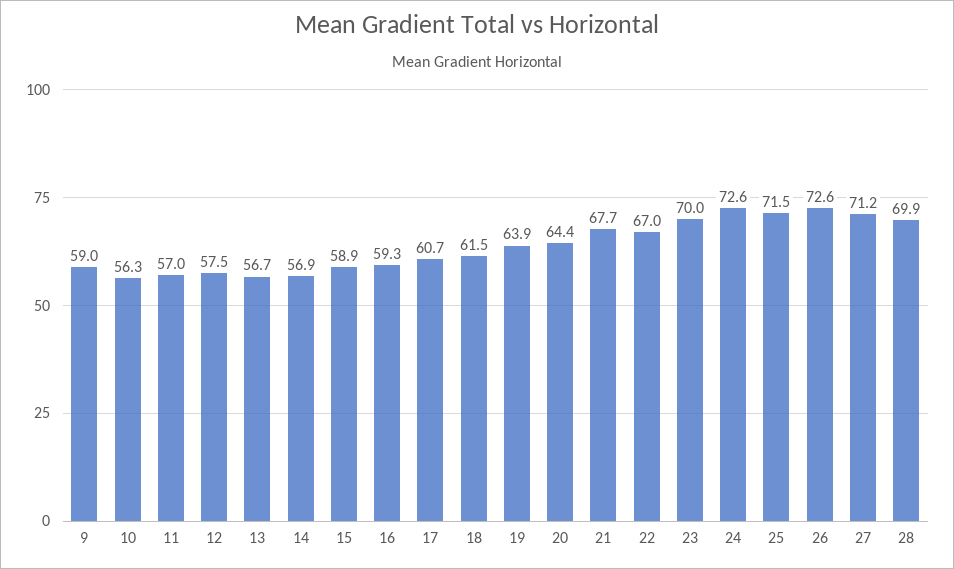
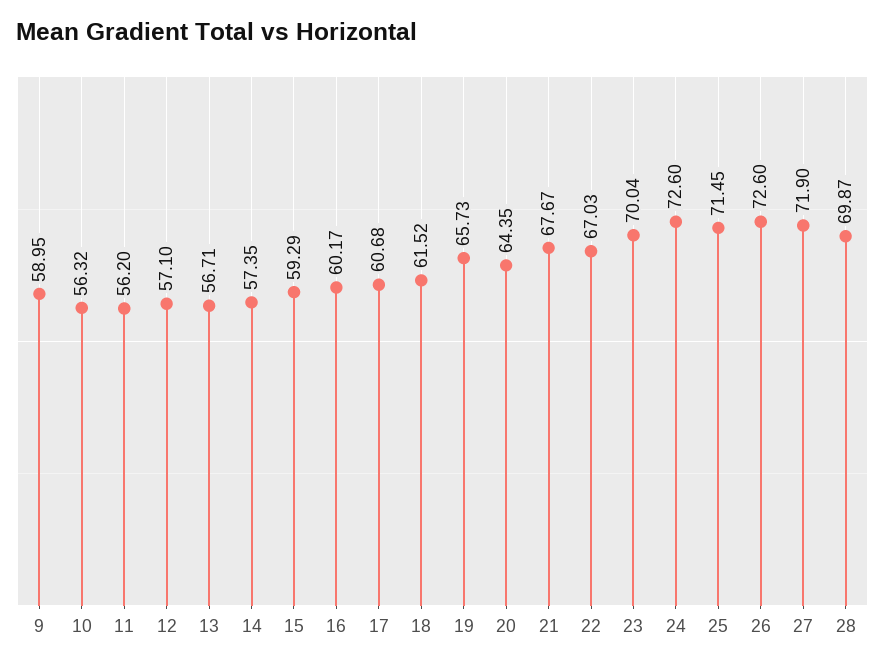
11: 57 -> 56.2
12: 57.5 -> 57.1
14: 56.9 -> 57.35
15: 58.9 -> 59.29
16: 59.3 -> 60.17
19: 63.9 -> 65.73
27: 71.2 -> 71.9

